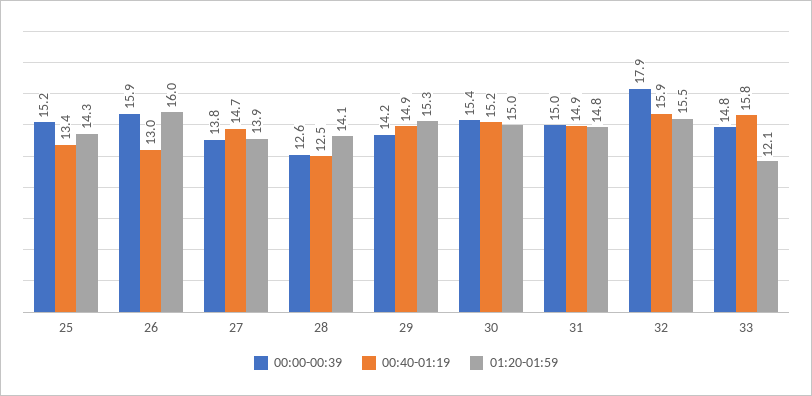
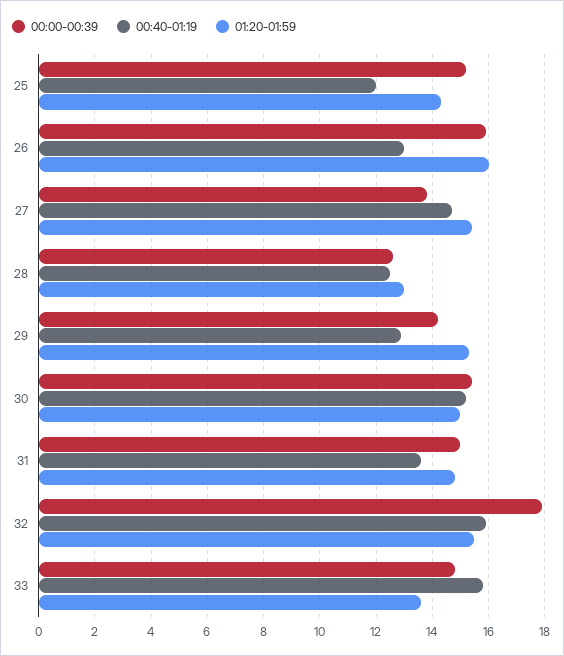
00:40-01:19, 25: 13.4 -> 12
01:20-01:59, 27: 13.9 -> 15.5
01:20-01:59, 28: 14.1 -> 13
00:40-01:19, 29: 14.9 -> 13
00:40-01:19, 31: 14.9 -> 13.5
01:20-01:59, 33: 12.1 -> 13.5

